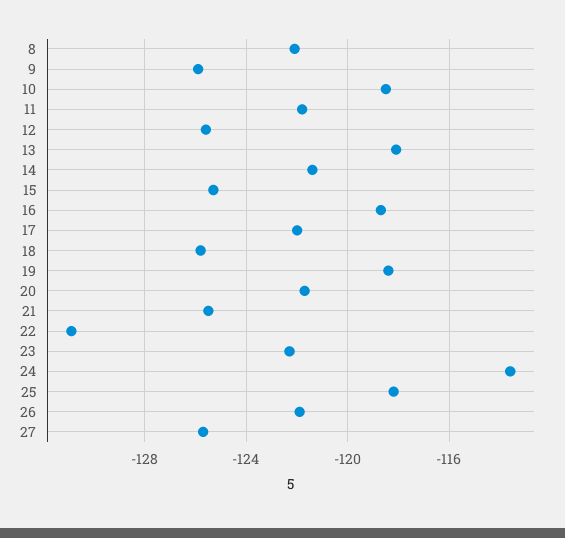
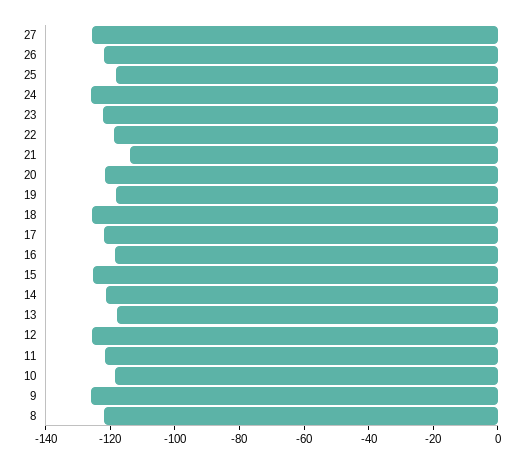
21: -125.5 -> -115
22: -131 -> -120
24: -113.5 -> -125

